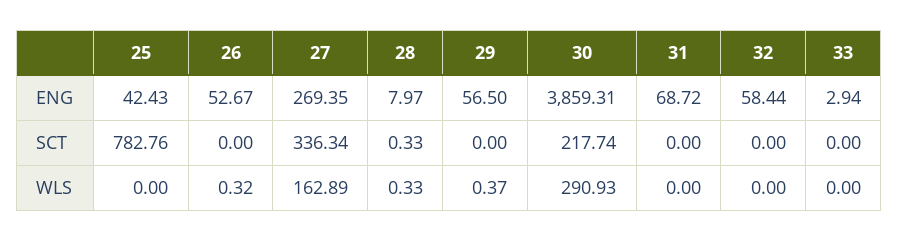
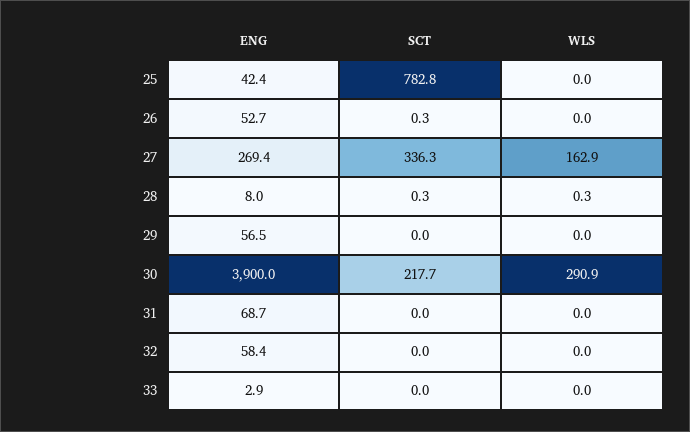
30, ENG: 3859.31 -> 3900
26, SCT: 0 -> 0.3
26, WLS: 0.32 -> 0
29, WLS: 0.37 -> 0

